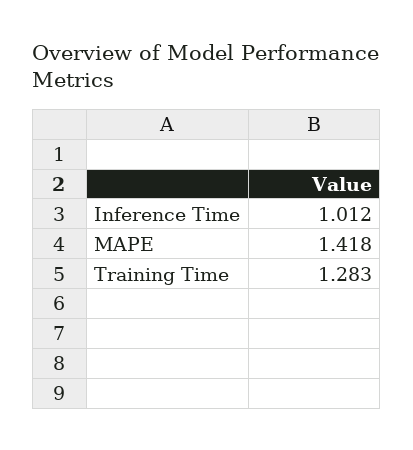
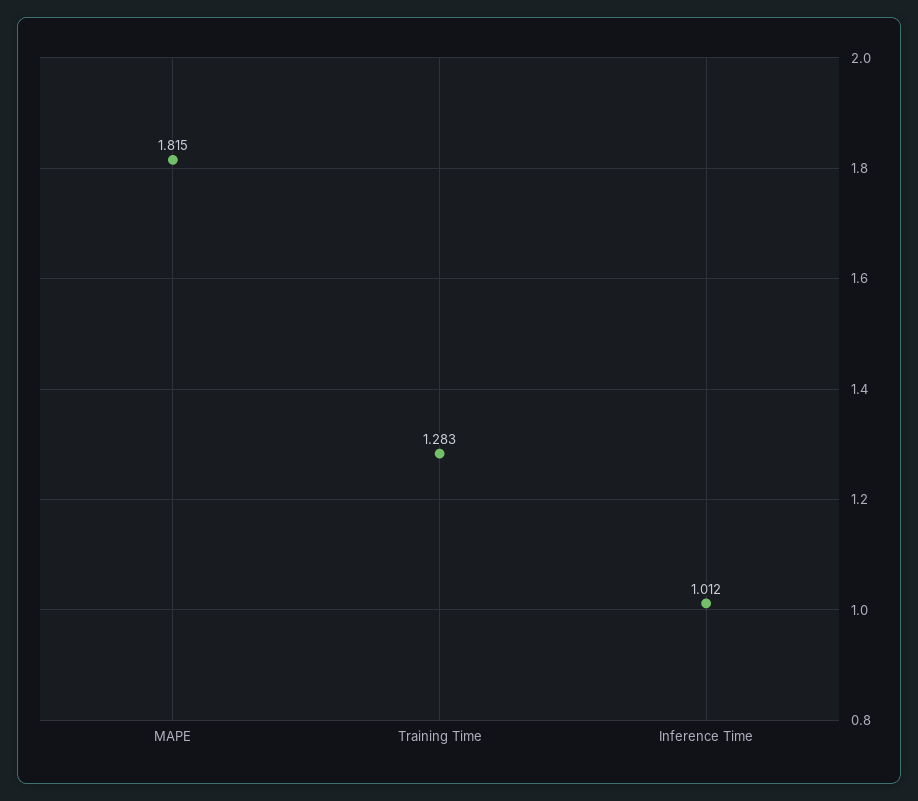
MAPE: 1.418 -> 1.815

